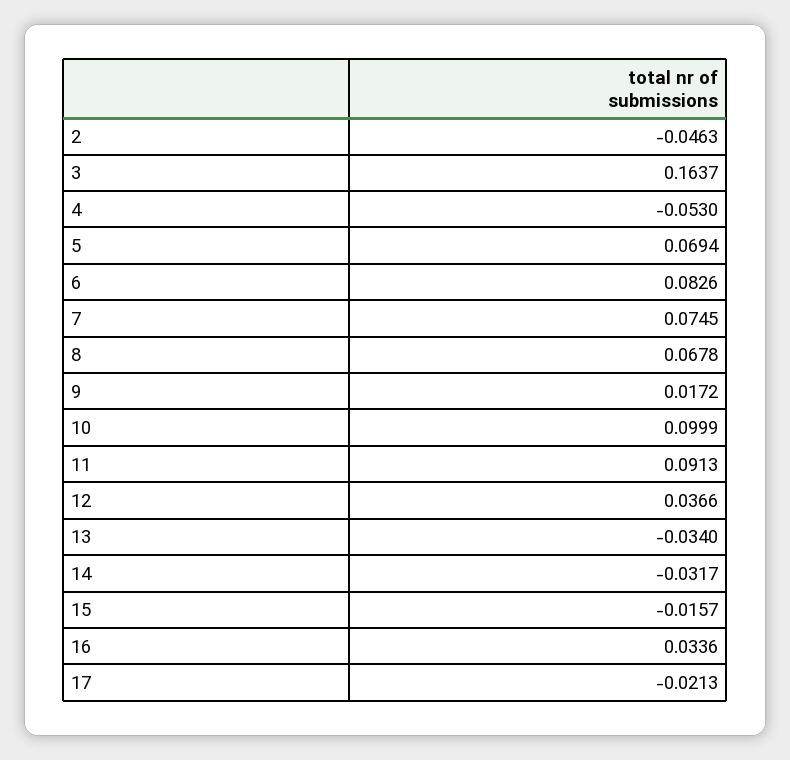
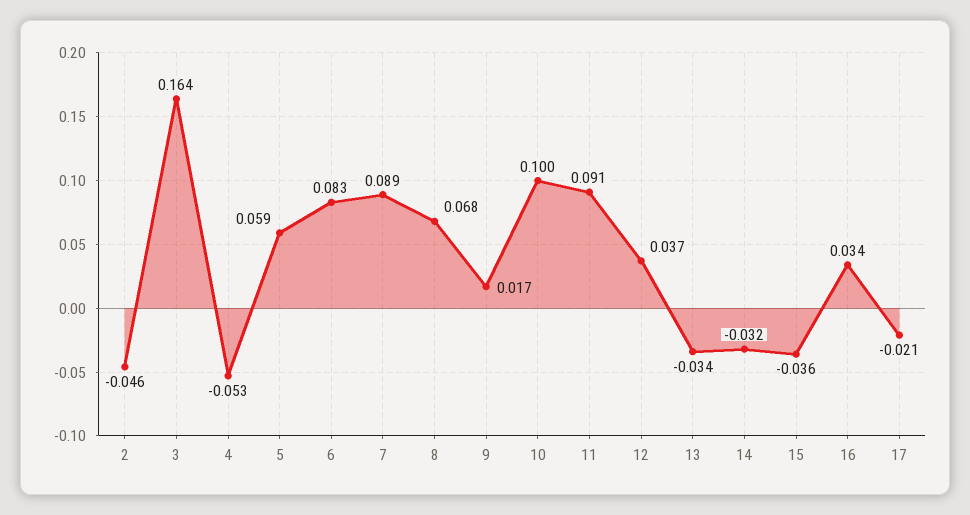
5: 0.0694 -> 0.059
7: 0.0745 -> 0.089
15: -0.0157 -> -0.036

